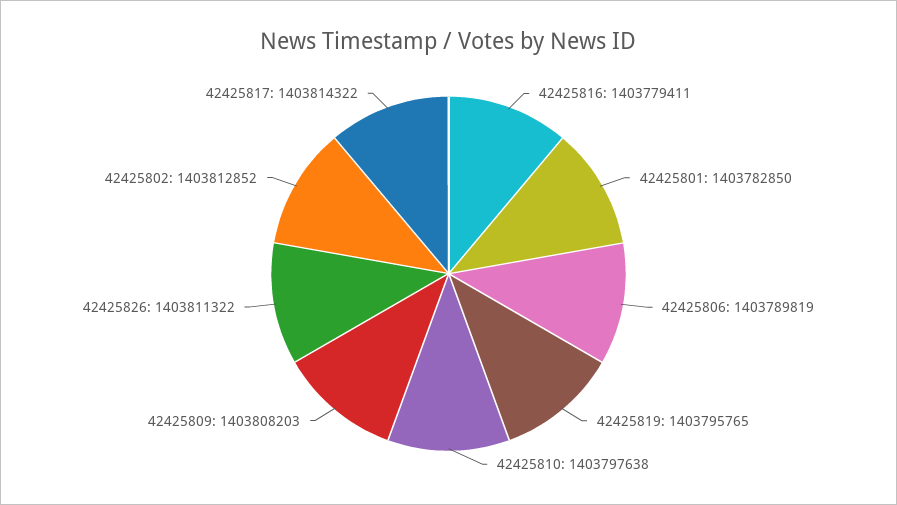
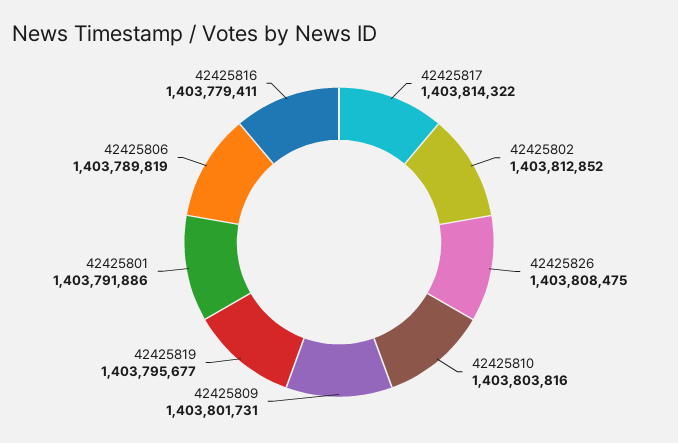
42425801: 1403782850 -> 1403791886
42425819: 1403795765 -> 1403795677
42425810: 1403797638 -> 1403803816
42425809: 1403808203 -> 1403801731
42425826: 1403811322 -> 1403808475

